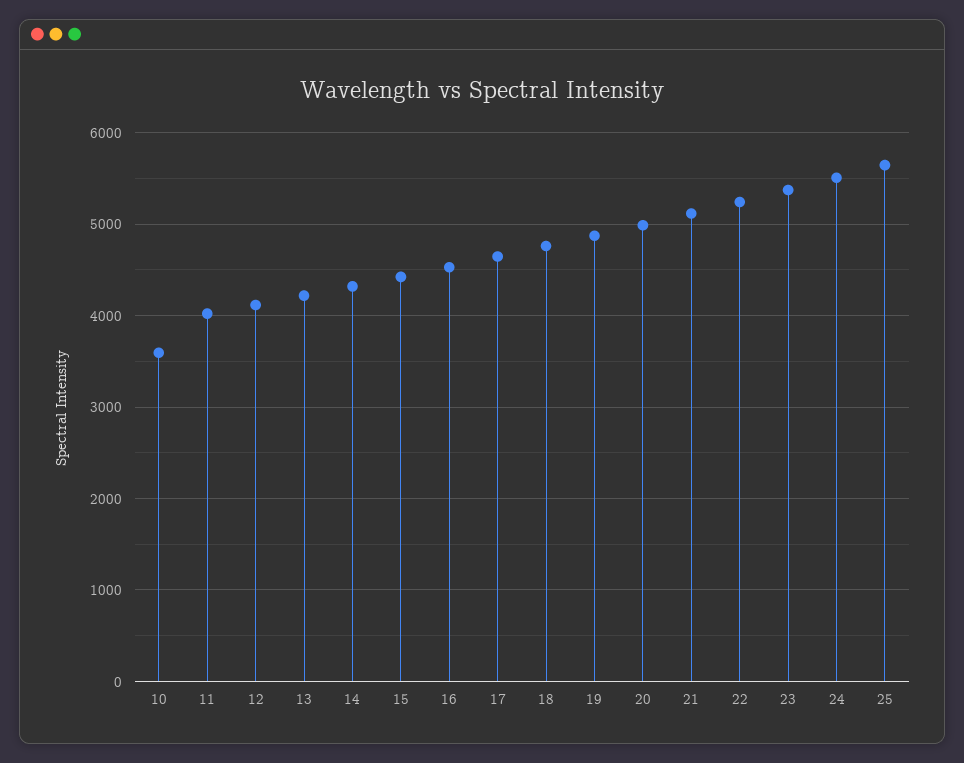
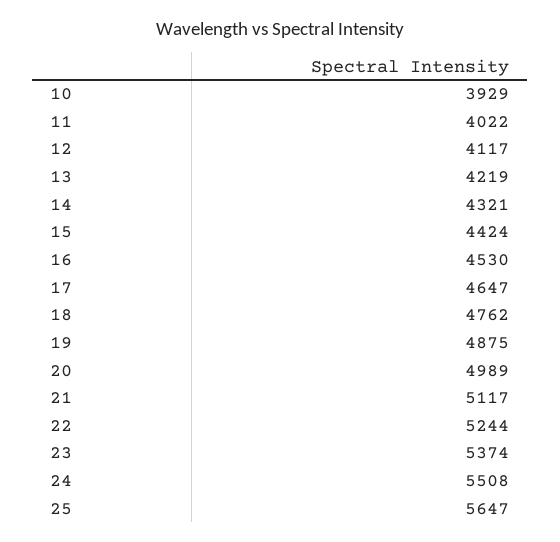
10: 3600 -> 3929

